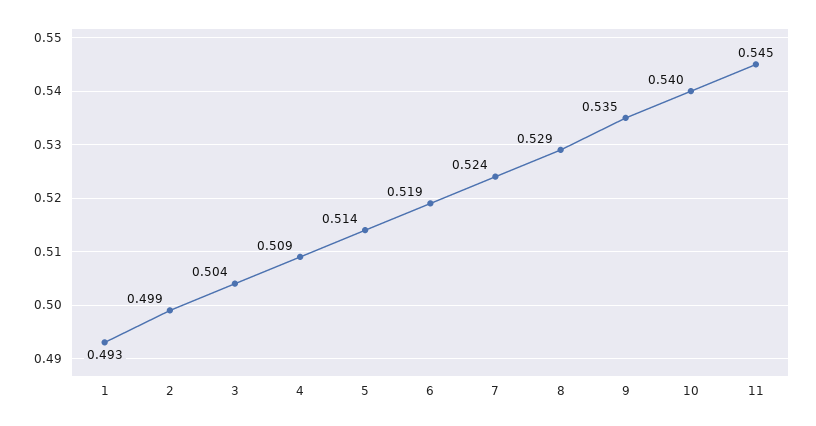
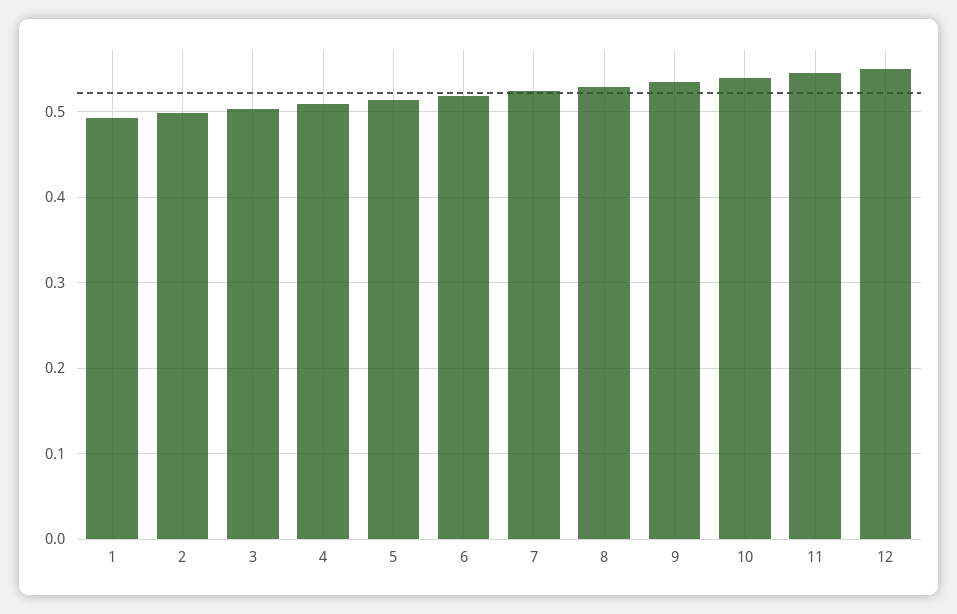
12: none -> 0.55

